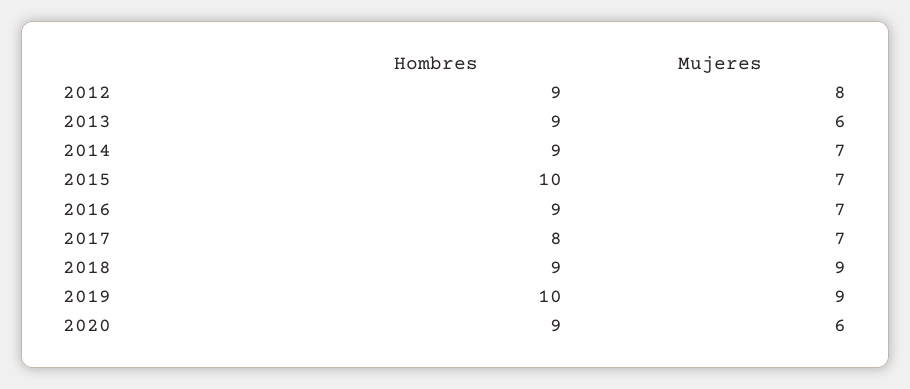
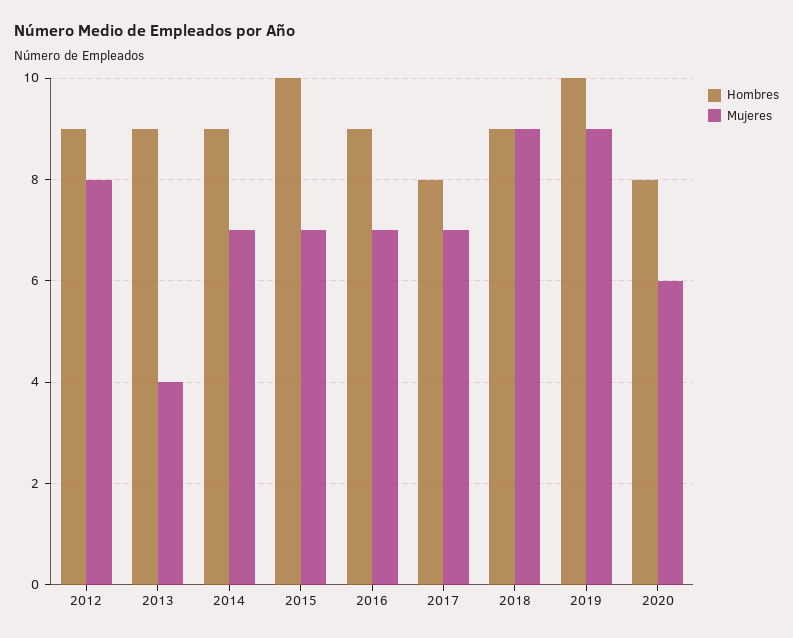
Mujeres, 2013: 6 -> 4
Hombres, 2020: 9 -> 8

